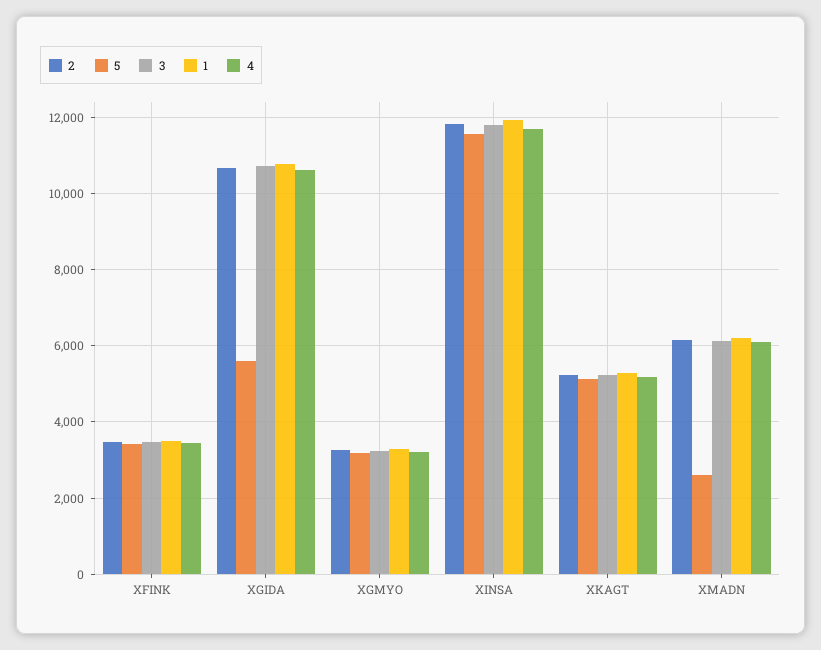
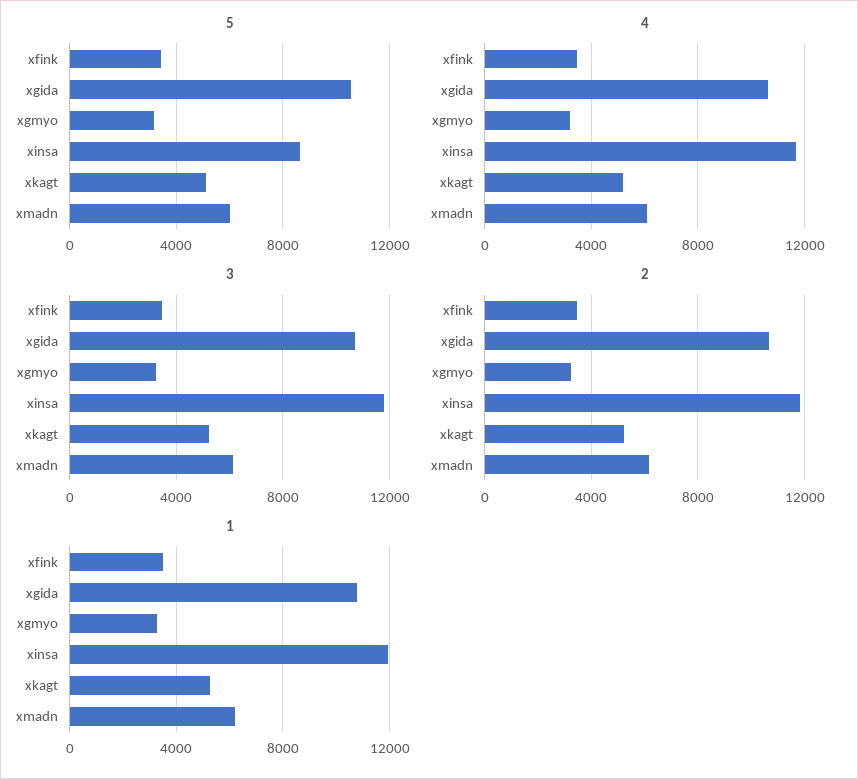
5, XGIDA: 5600 -> 10500
5, XINSA: 11600 -> 8500
5, XMADN: 2600 -> 6000

